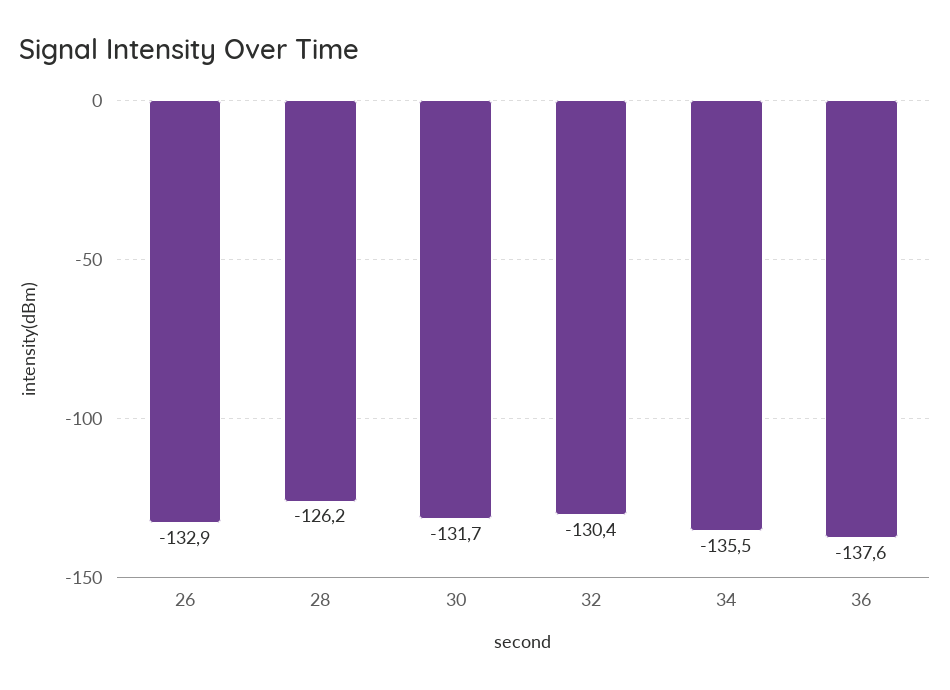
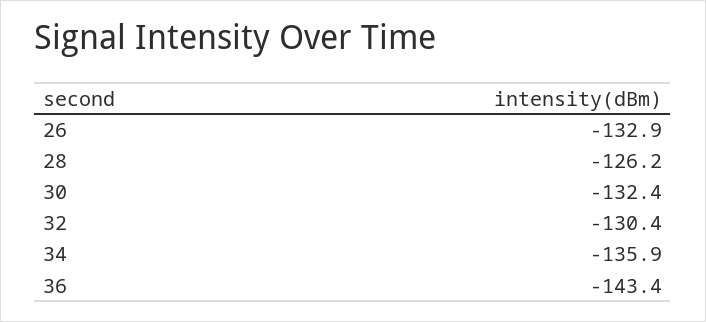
30: -131.7 -> -132.4
34: -135.5 -> -135.9
36: -137.6 -> -143.4

